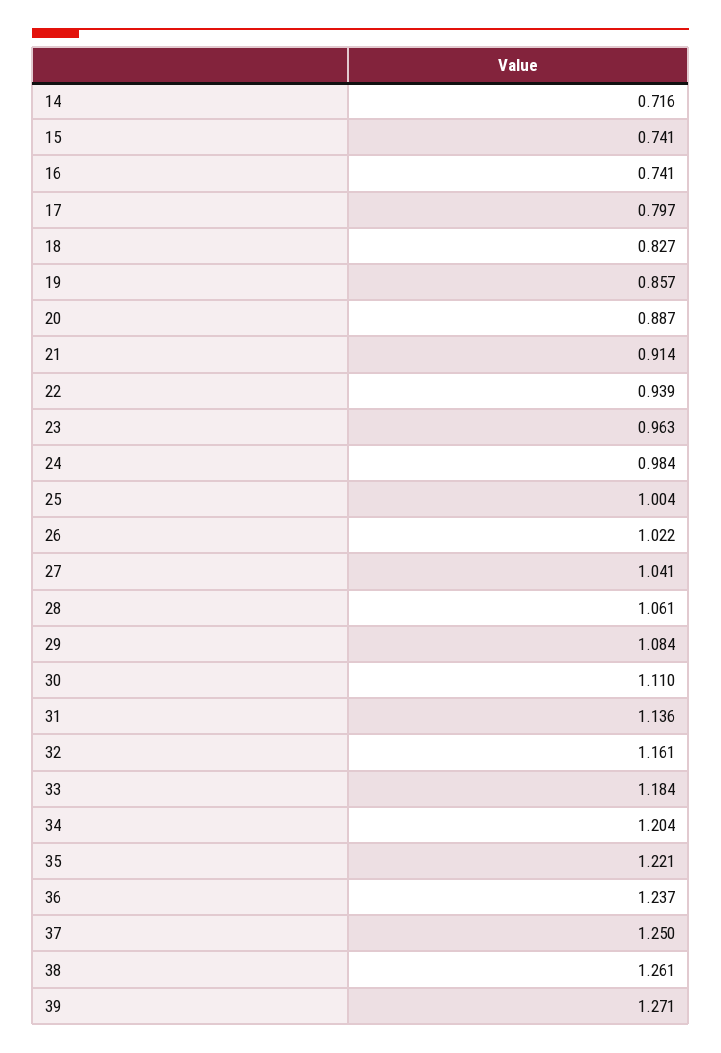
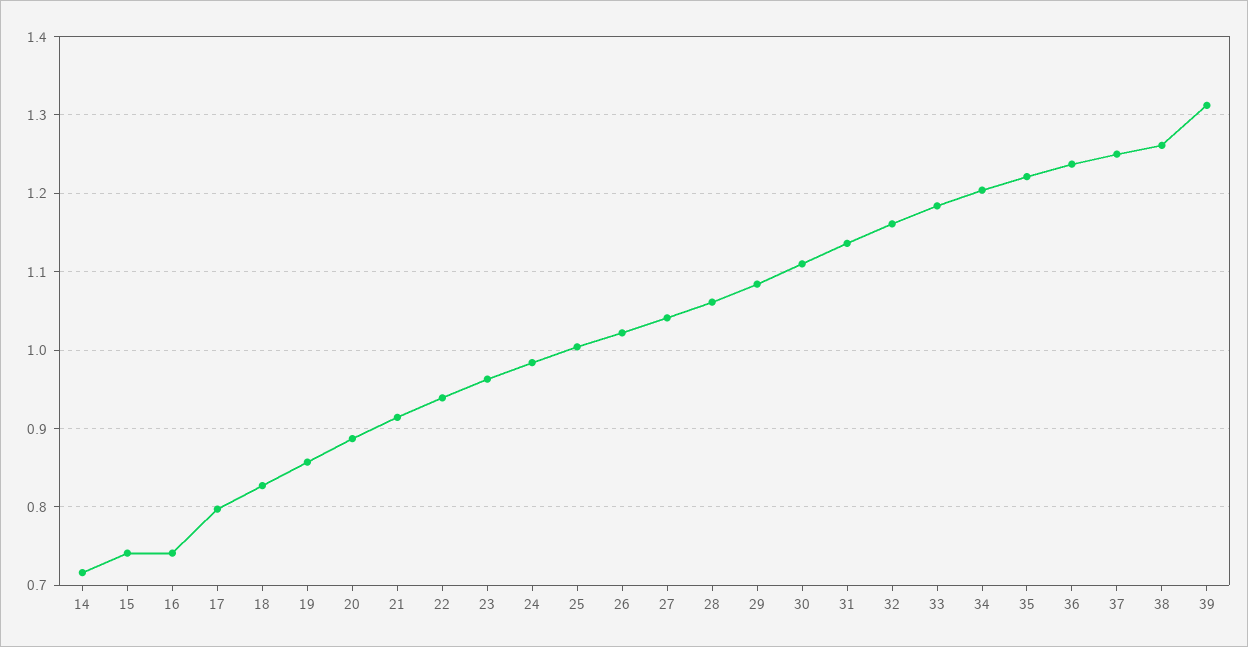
39: 1.271 -> 1.31

